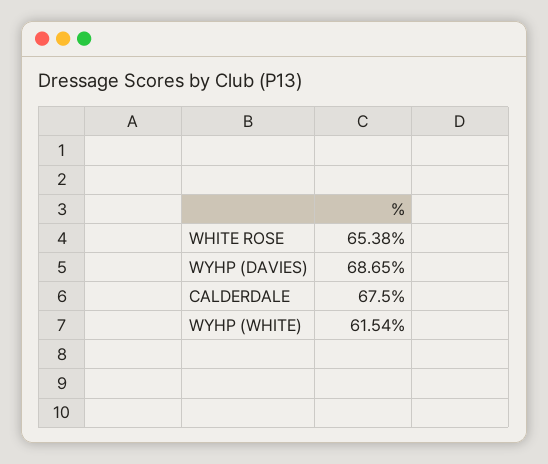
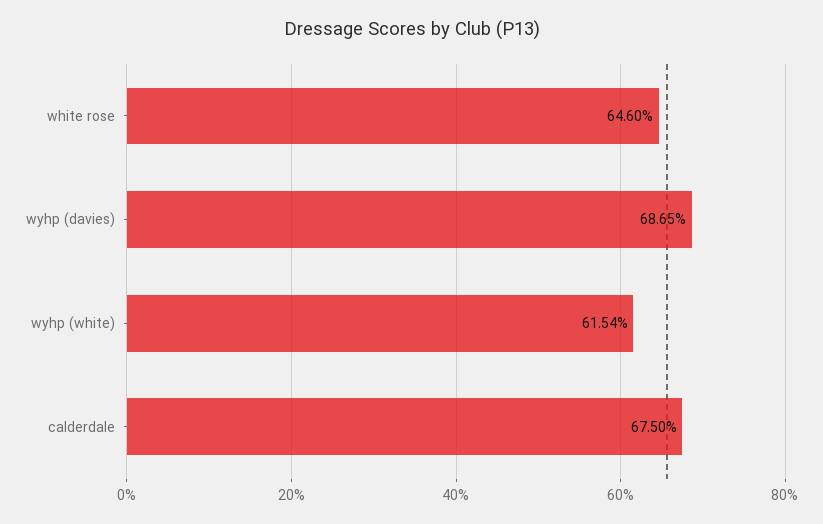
WHITE ROSE: 65.38 -> 64.6

